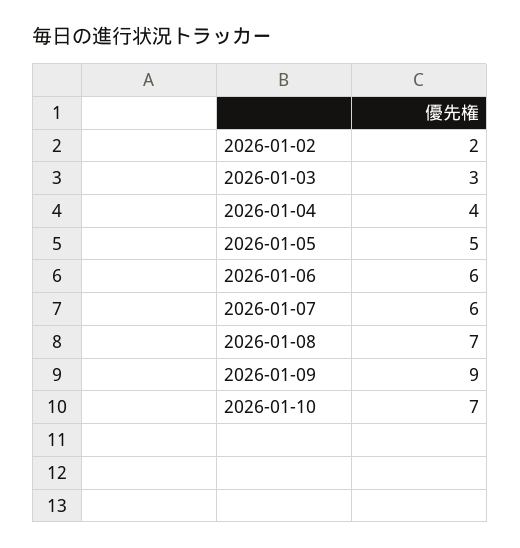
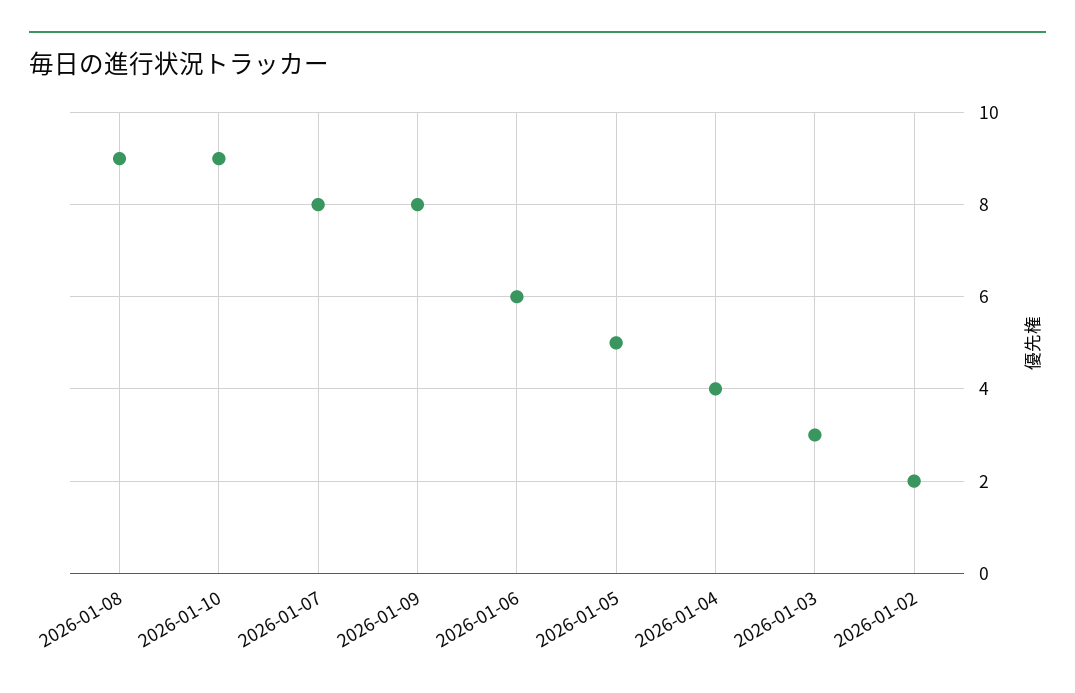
2026-01-07: 6 -> 8
2026-01-08: 7 -> 9
2026-01-09: 9 -> 8
2026-01-10: 7 -> 9

